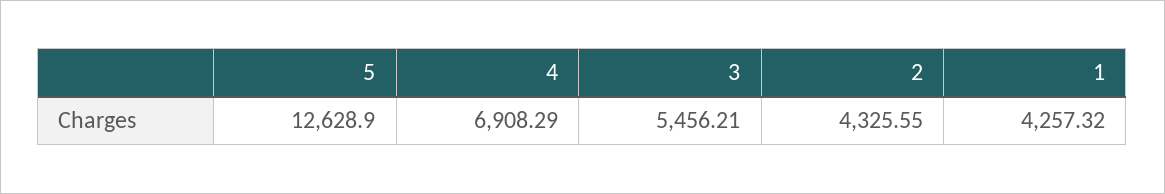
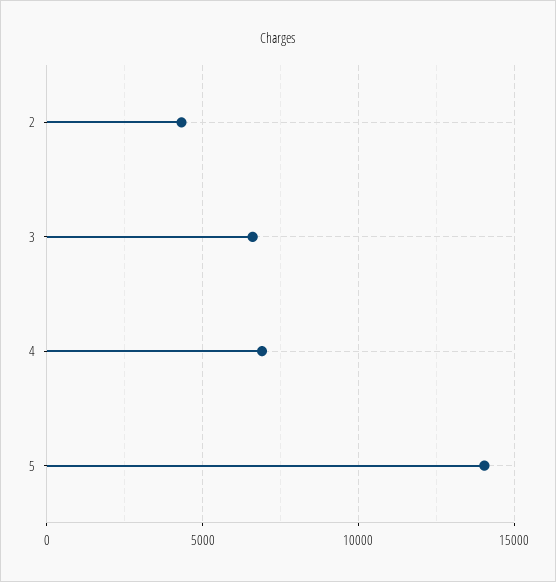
5: 12628.9 -> 14000
3: 5456.21 -> 6500
1: 4257.32 -> none

